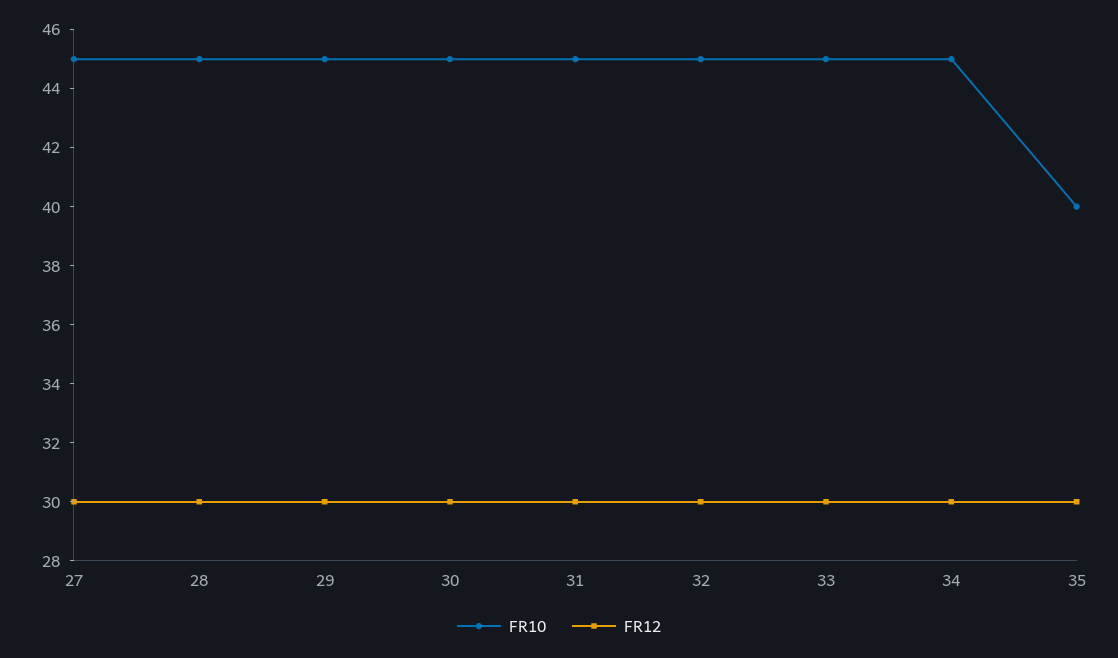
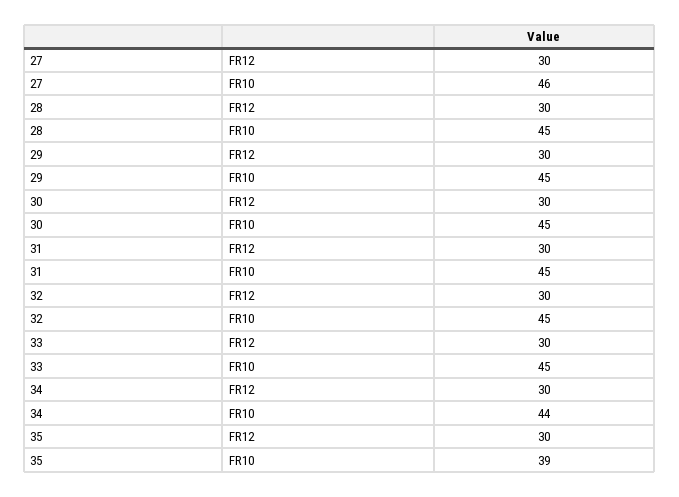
FR10, 27: 45 -> 46
FR10, 34: 45 -> 44
FR10, 35: 40 -> 39

